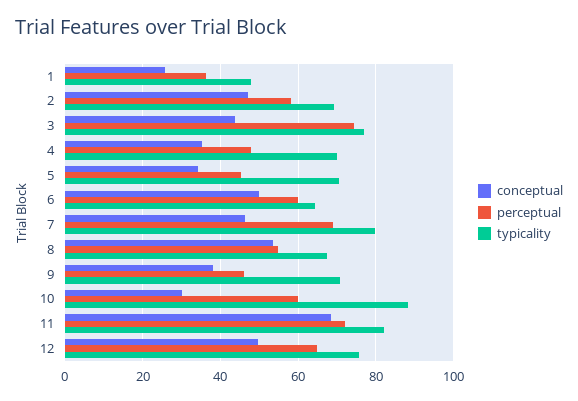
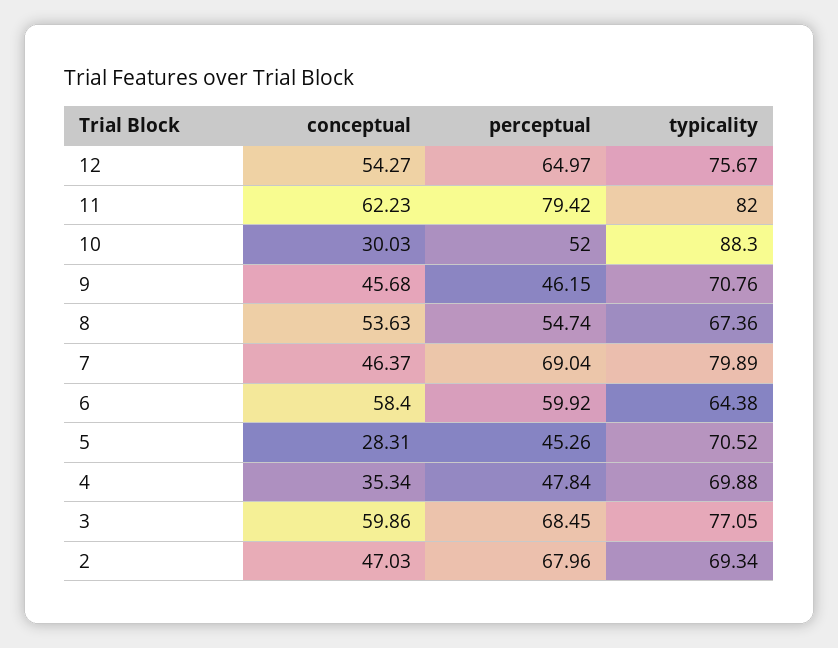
conceptual, 1: 26 -> none
perceptual, 1: 36 -> none
typicality, 1: 48 -> none
perceptual, 2: 58 -> 67.96
conceptual, 3: 44 -> 59.86
perceptual, 3: 74 -> 68.45
conceptual, 5: 34 -> 28.31
conceptual, 6: 50 -> 58.4
conceptual, 9: 38 -> 45.68
perceptual, 10: 60 -> 52
conceptual, 11: 68 -> 62.23
perceptual, 11: 72 -> 79.42
conceptual, 12: 50 -> 54.27

